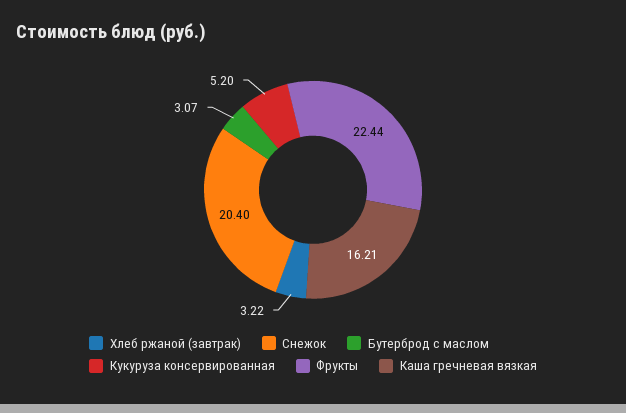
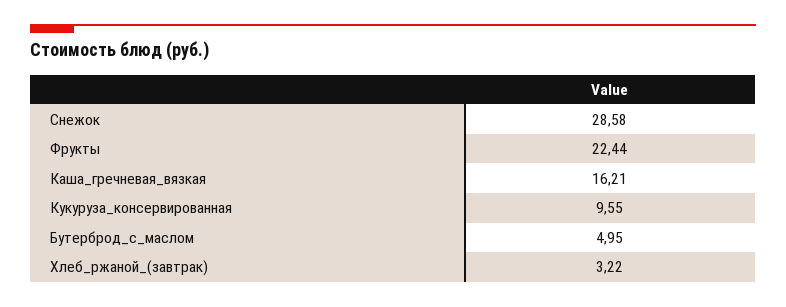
Снежок: 20.4 -> 28.58
Бутерброд с маслом: 3.07 -> 4.95
Кукуруза консервированная: 5.2 -> 9.55

